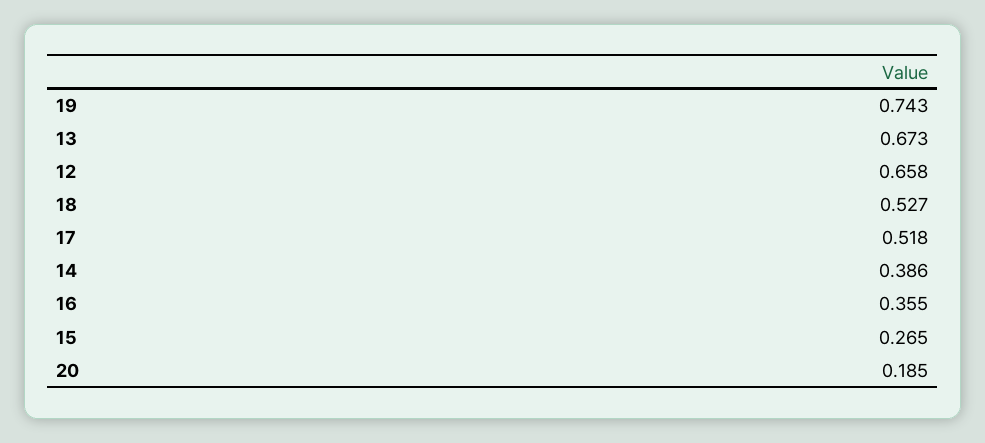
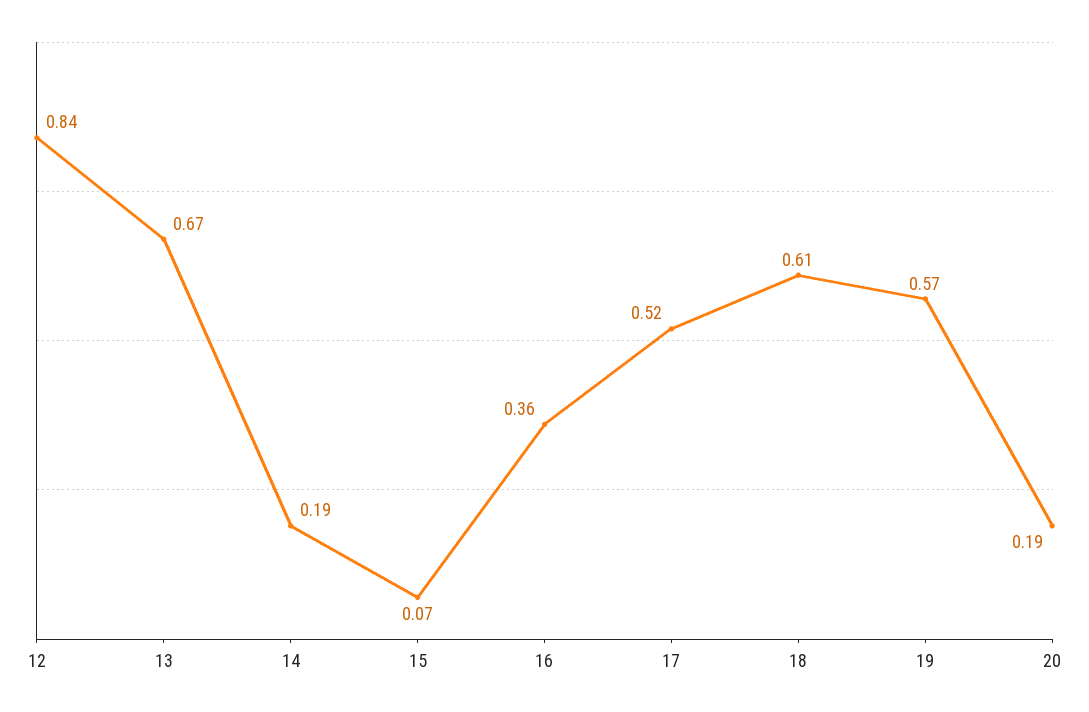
19: 0.743 -> 0.57
12: 0.658 -> 0.84
18: 0.527 -> 0.61
14: 0.386 -> 0.19
15: 0.265 -> 0.07

